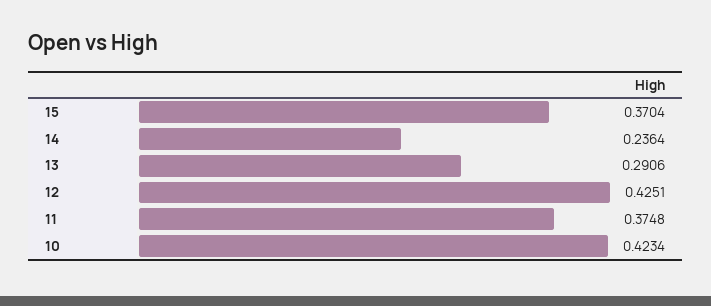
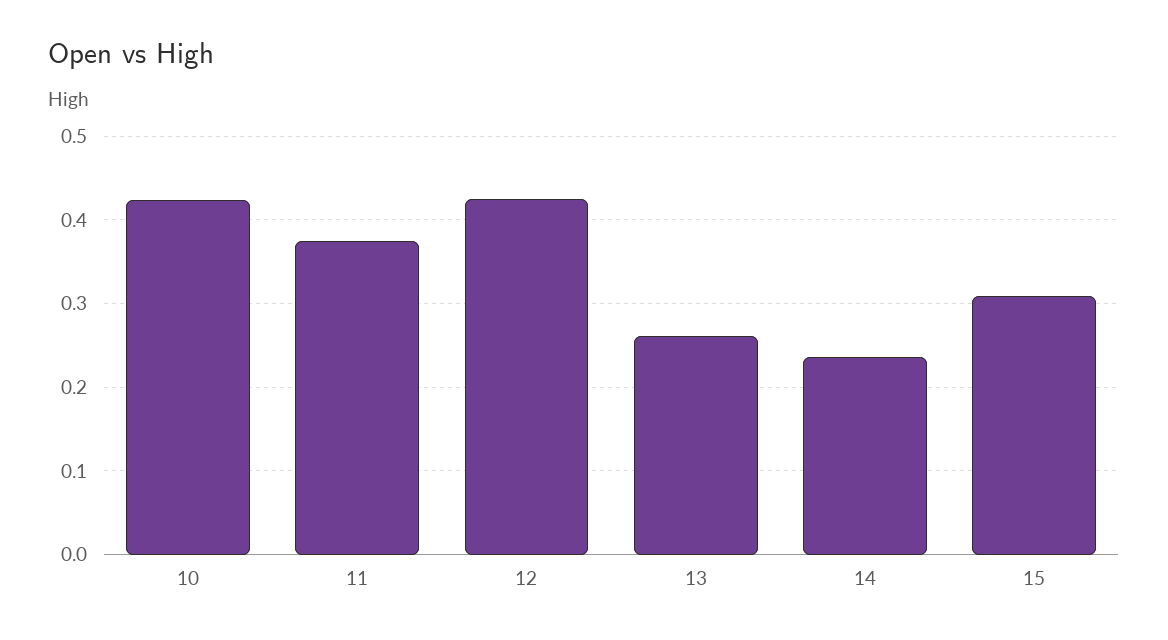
15: 0.3704 -> 0.31
13: 0.2906 -> 0.26

